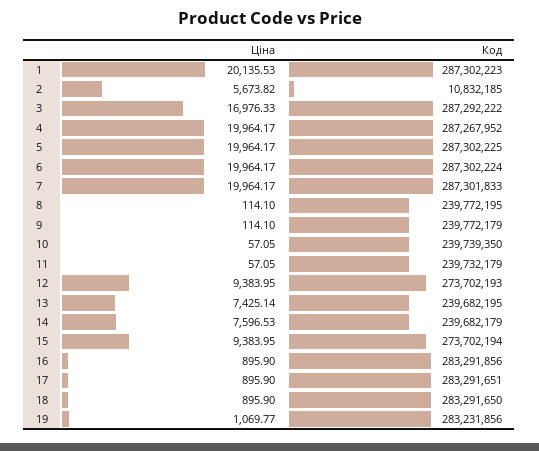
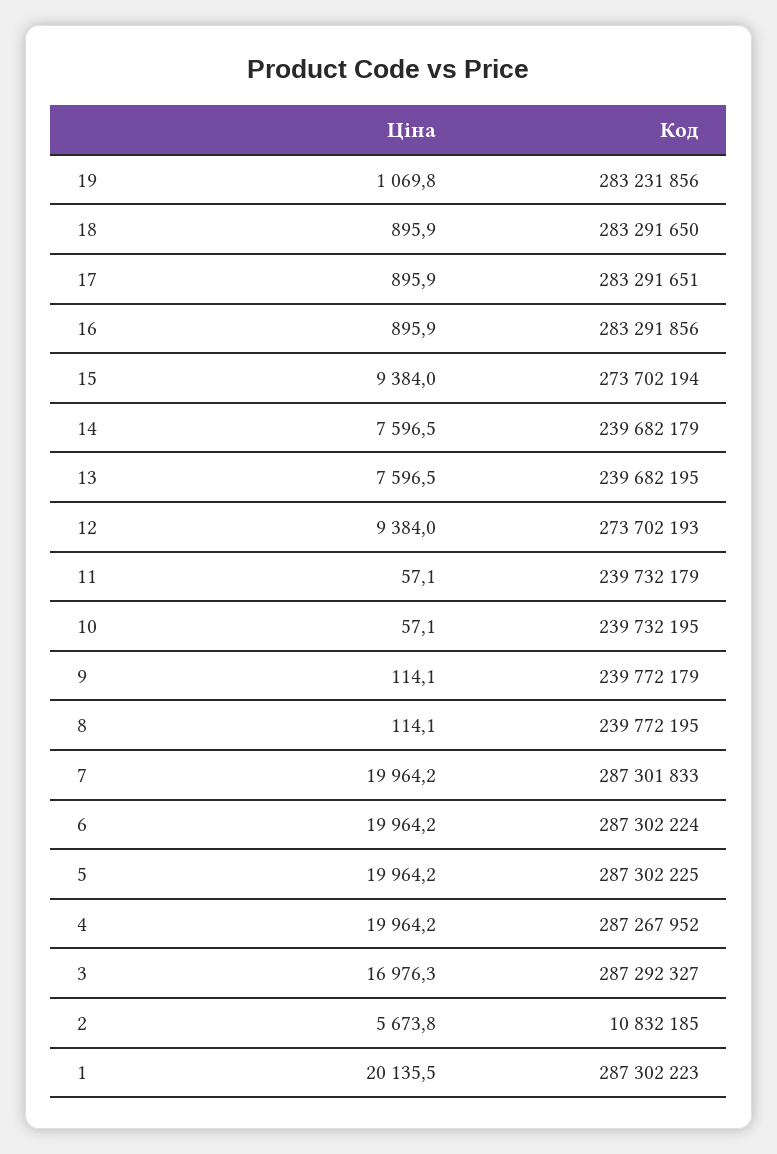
Код, 3: 287292222 -> 287292327
Код, 10: 239739350 -> 239732195
Ціна, 13: 7425.14 -> 7596.5

